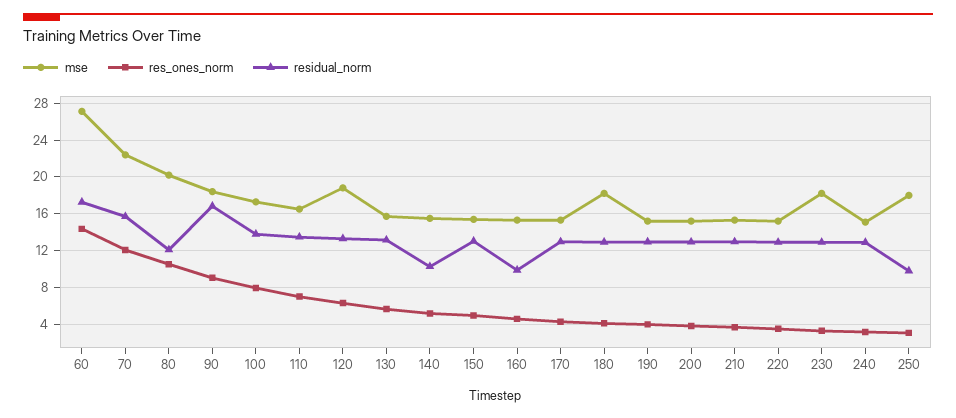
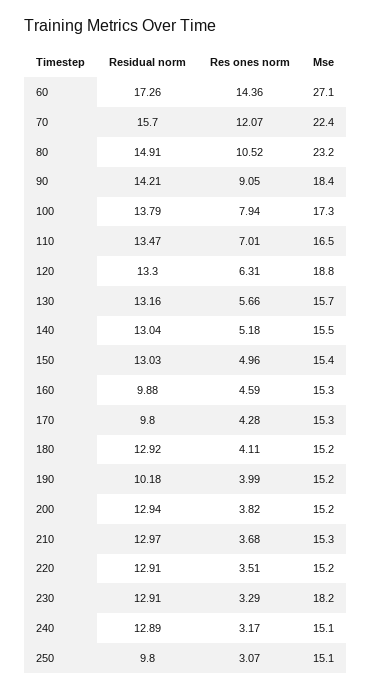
mse, 80: 20 -> 23.2
residual_norm, 80: 12 -> 14.91
residual_norm, 90: 17 -> 14.21
residual_norm, 140: 10 -> 13.04
residual_norm, 170: 13 -> 9.8
mse, 180: 18 -> 15.2
residual_norm, 190: 13 -> 10.18
mse, 250: 18 -> 15.1

